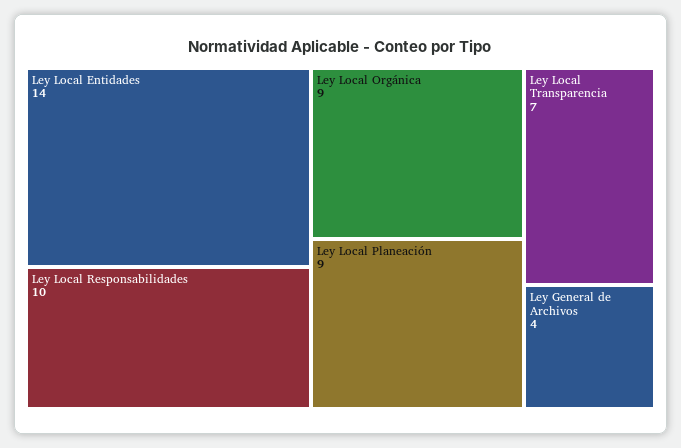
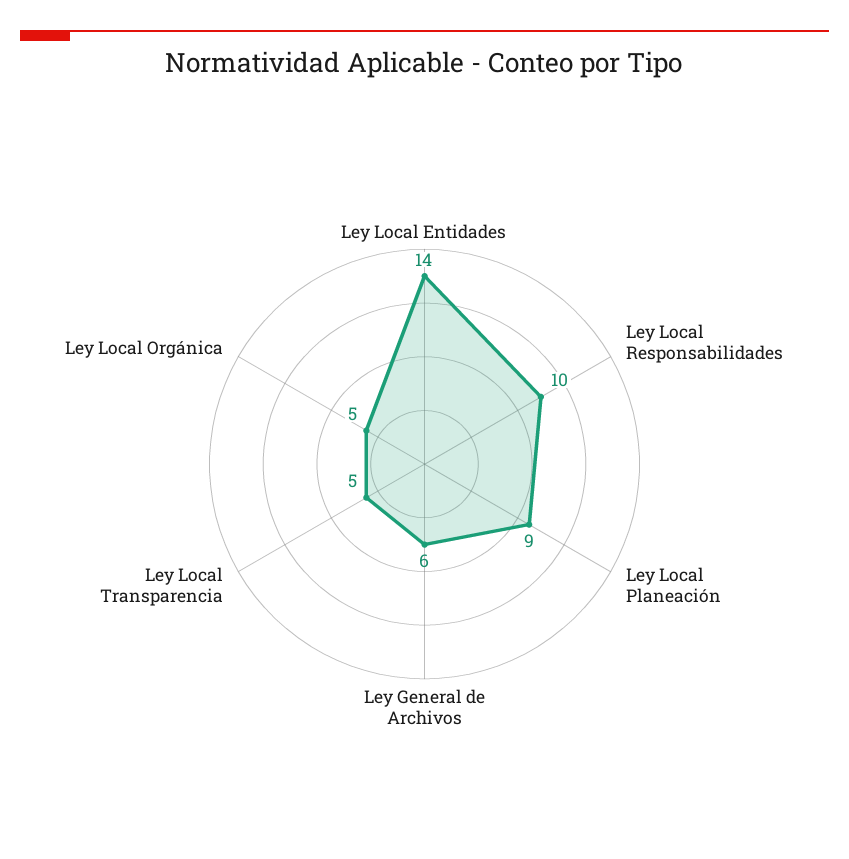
Ley Local Orgánica: 9 -> 5
Ley Local Transparencia: 7 -> 5
Ley General de Archivos: 4 -> 6

